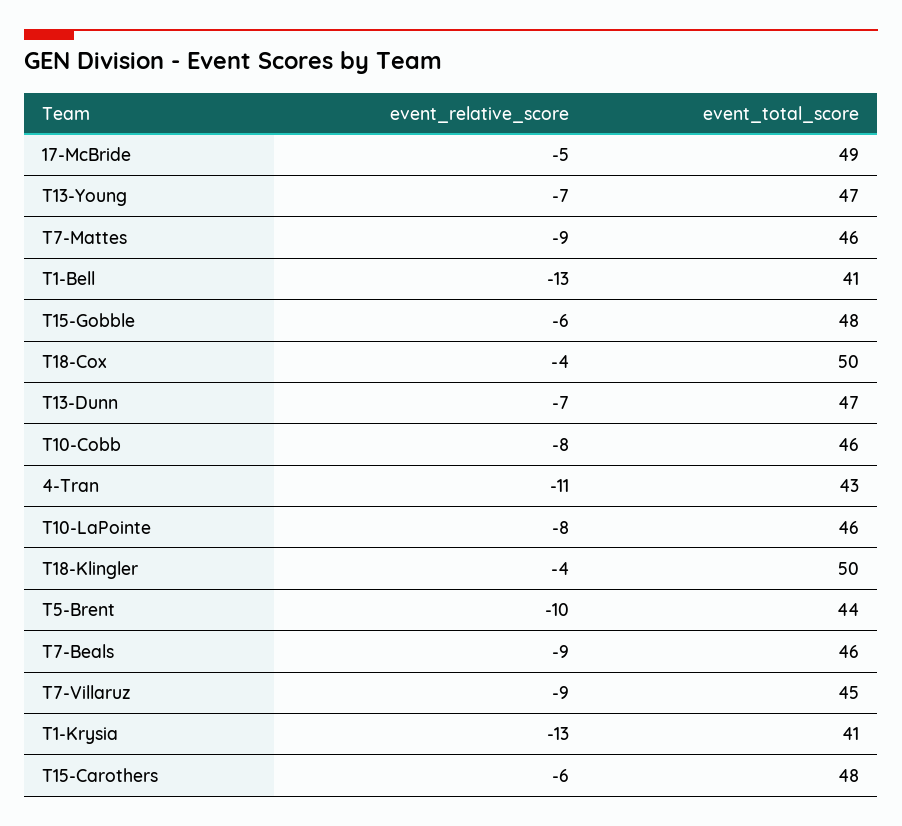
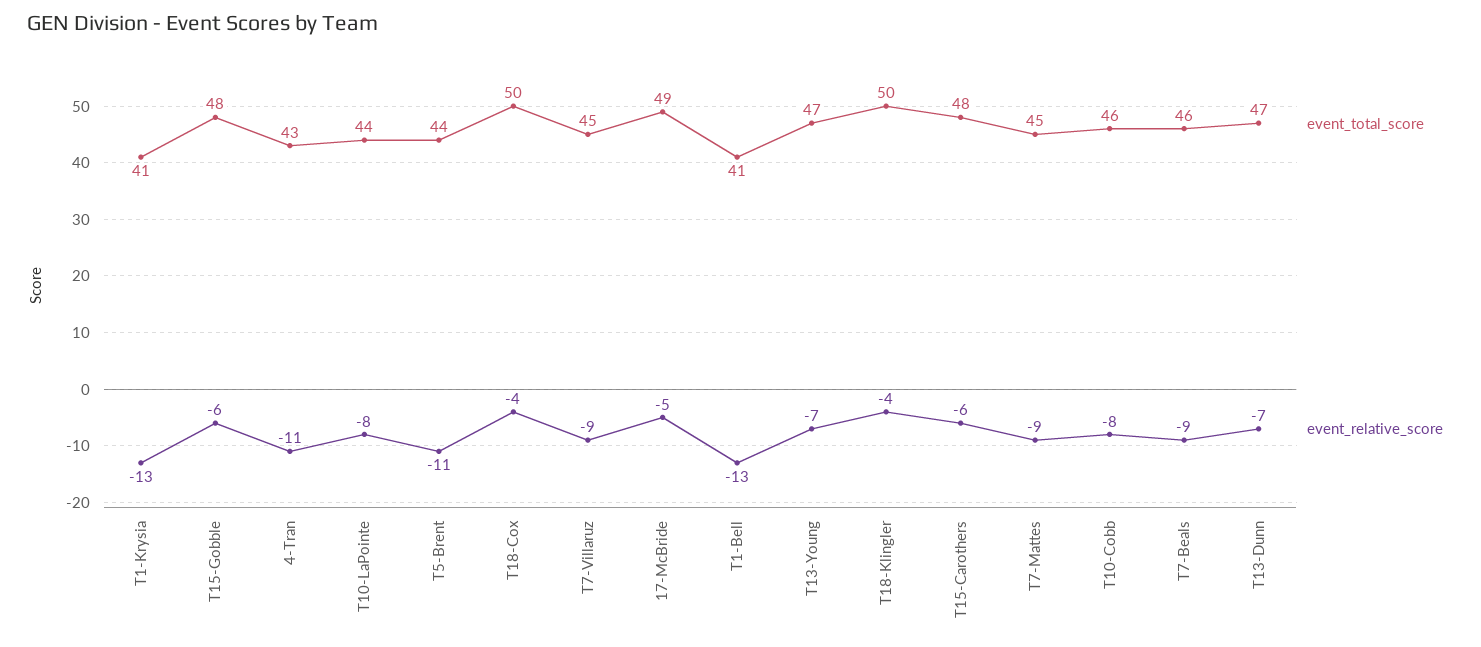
event_total_score, T7-Mattes: 46 -> 45
event_total_score, T10-LaPointe: 46 -> 44
event_relative_score, T5-Brent: -10 -> -11

